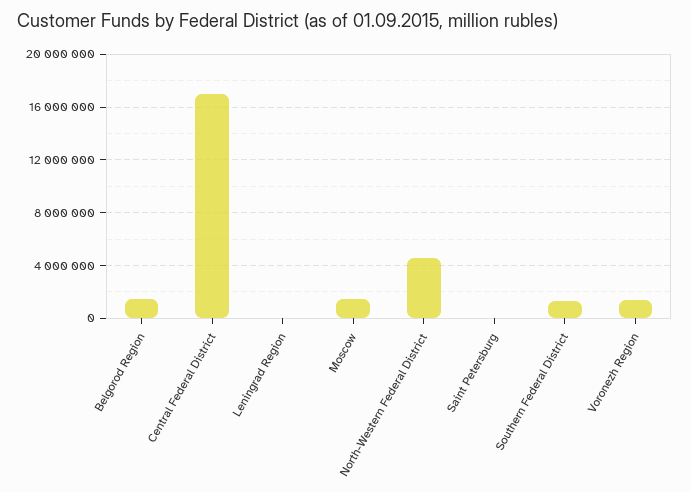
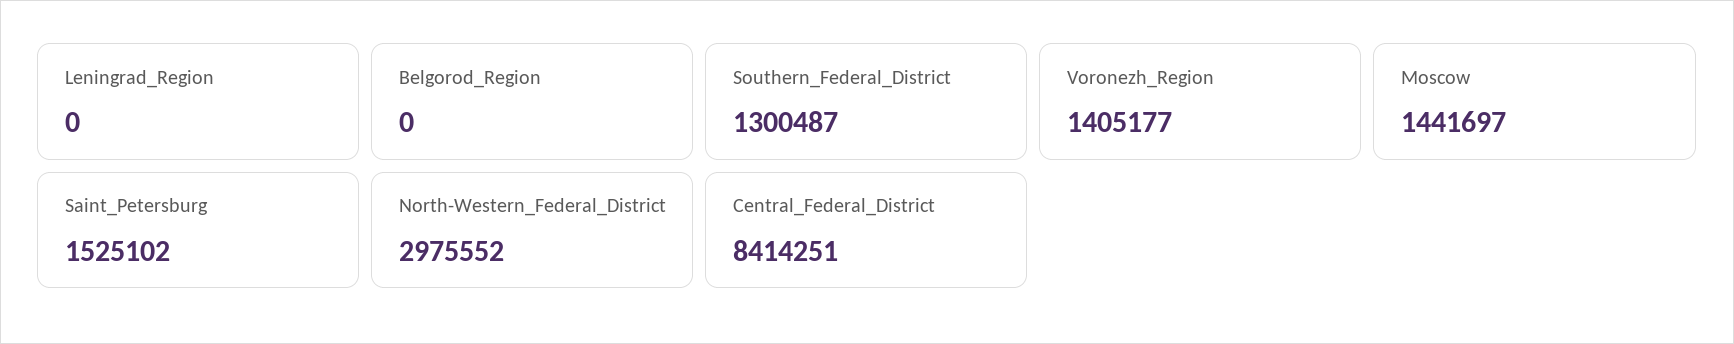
Belgorod Region: 1500000 -> 0
Central Federal District: 17000000 -> 8414251
North-Western Federal District: 4500000 -> 2975552
Saint Petersburg: 0 -> 1525102

